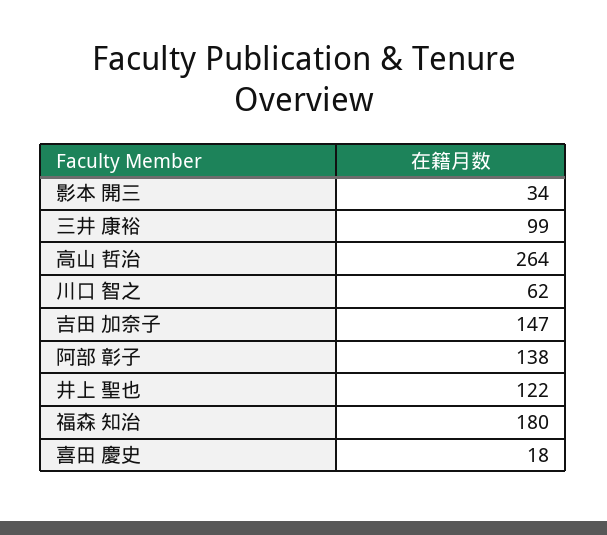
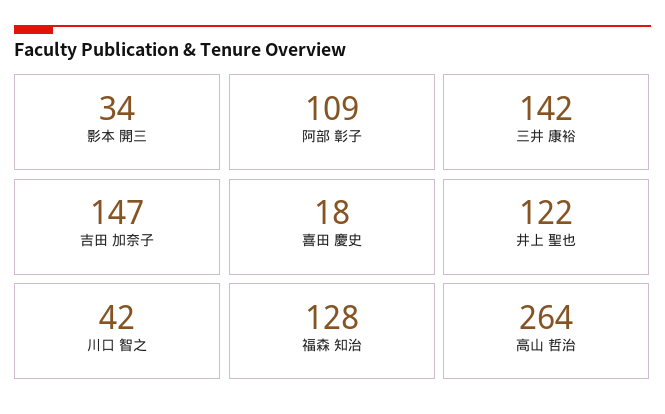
三井 康裕: 99 -> 142
川口 智之: 62 -> 42
阿部 彰子: 138 -> 109
福森 知治: 180 -> 128

